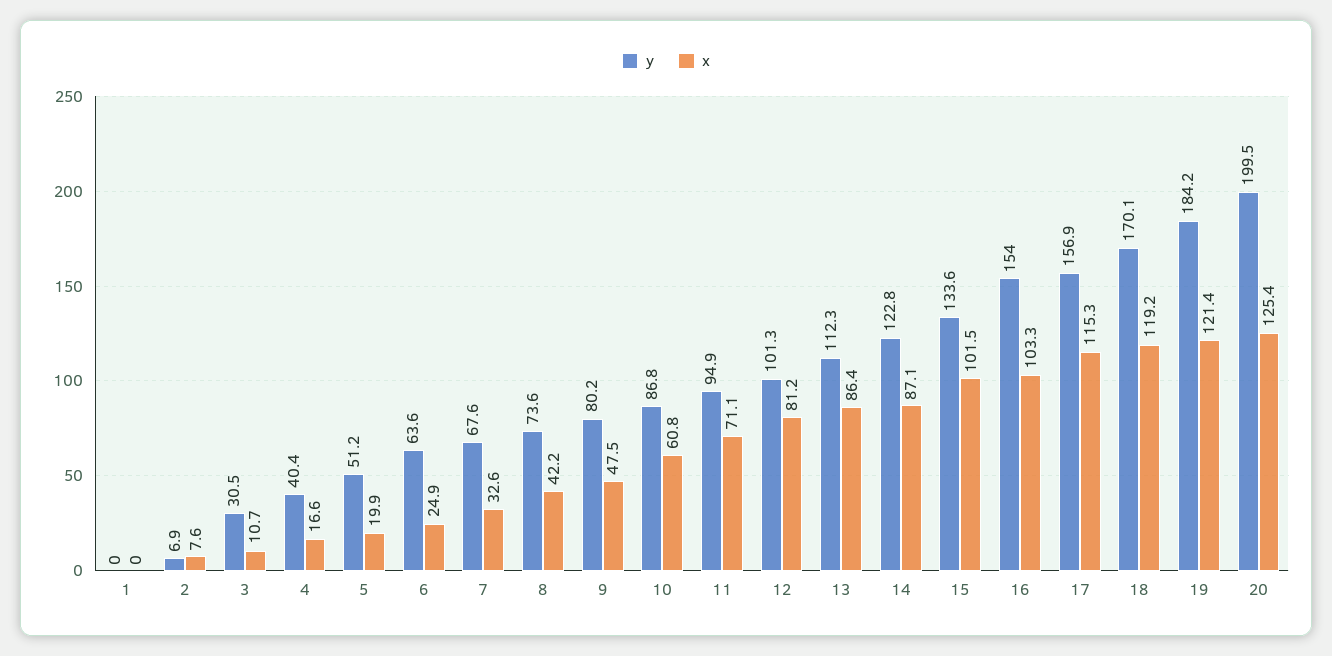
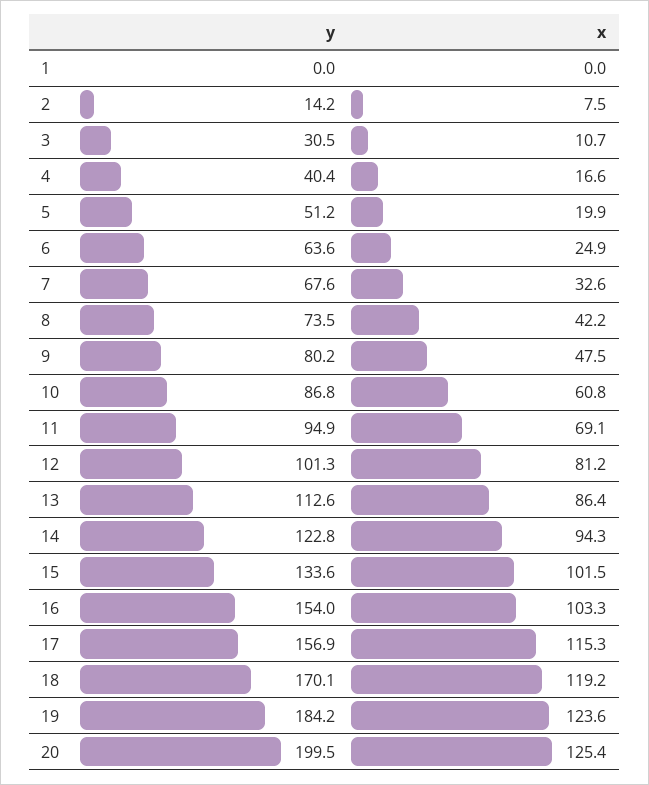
y, 2: 6.9 -> 14.2
x, 2: 7.6 -> 7.5
y, 8: 73.6 -> 73.5
x, 11: 71.1 -> 69.1
y, 13: 112.3 -> 112.6
x, 14: 87.1 -> 94.3
x, 19: 121.4 -> 123.6

